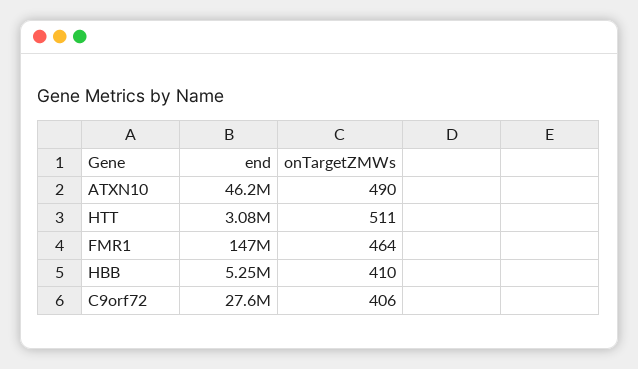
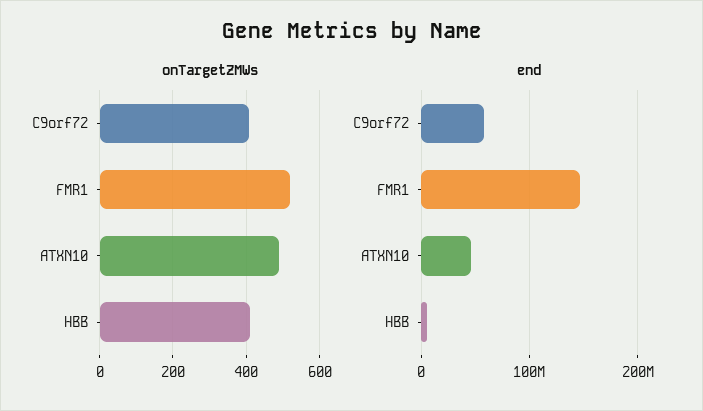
end, HTT: 3080000 -> none
onTargetZMWs, HTT: 511 -> none
onTargetZMWs, FMR1: 464 -> 520
end, C9orf72: 27600000 -> 60000000

